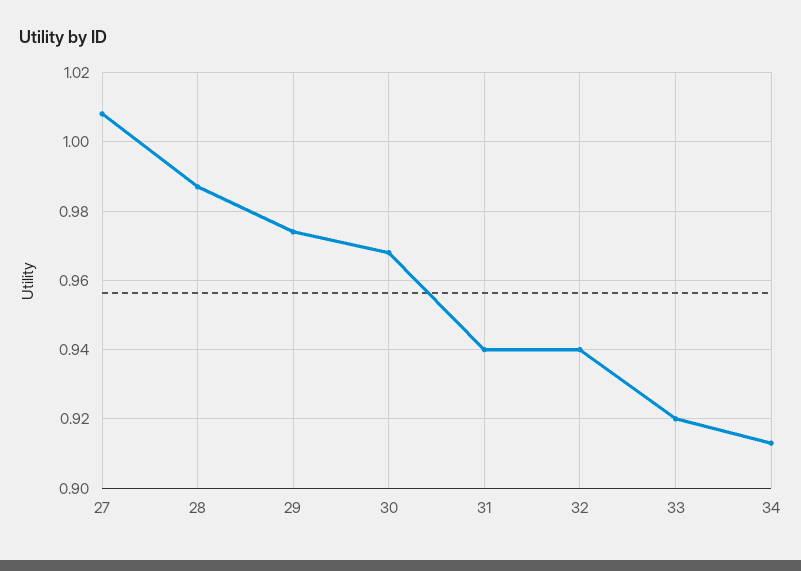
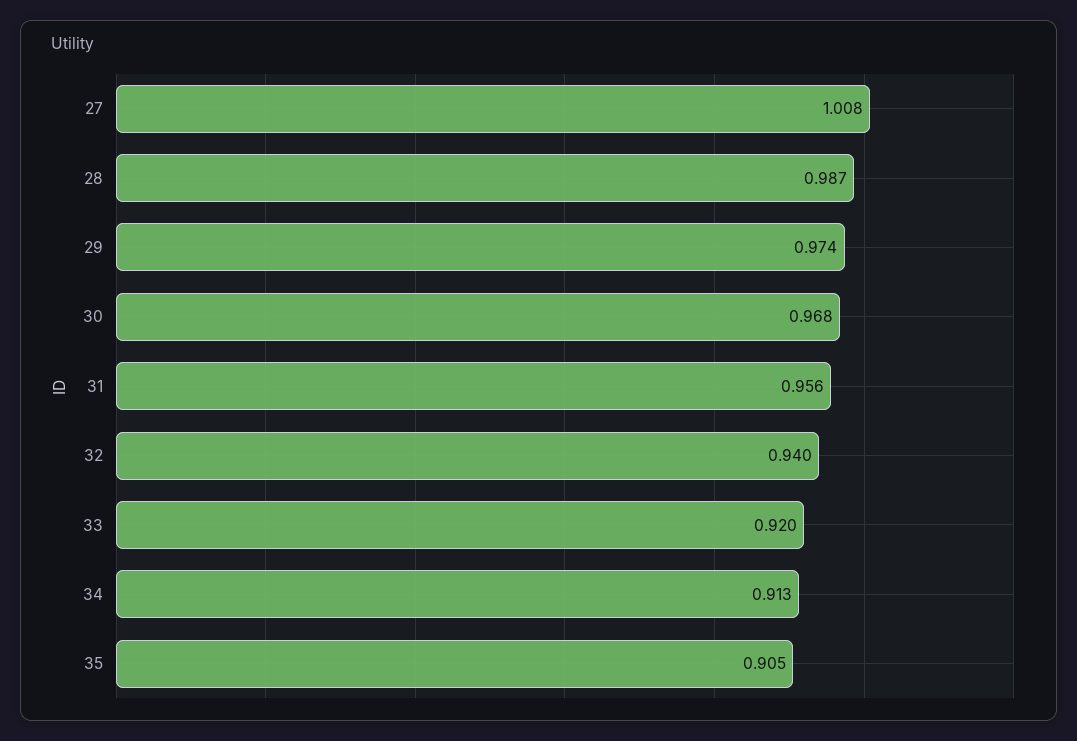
31: 0.94 -> 0.956
35: none -> 0.905

